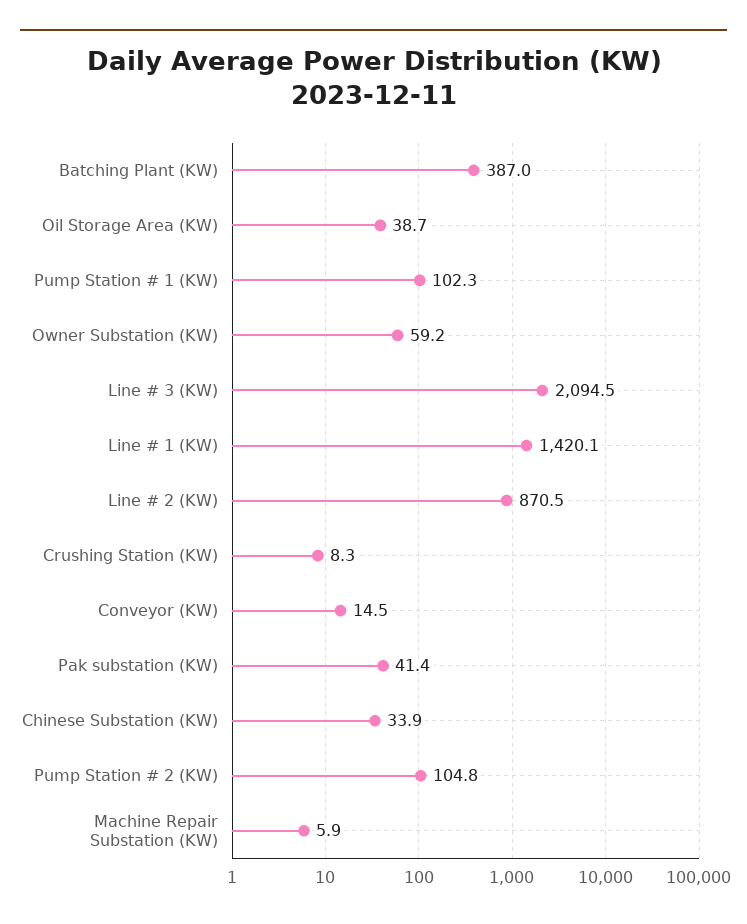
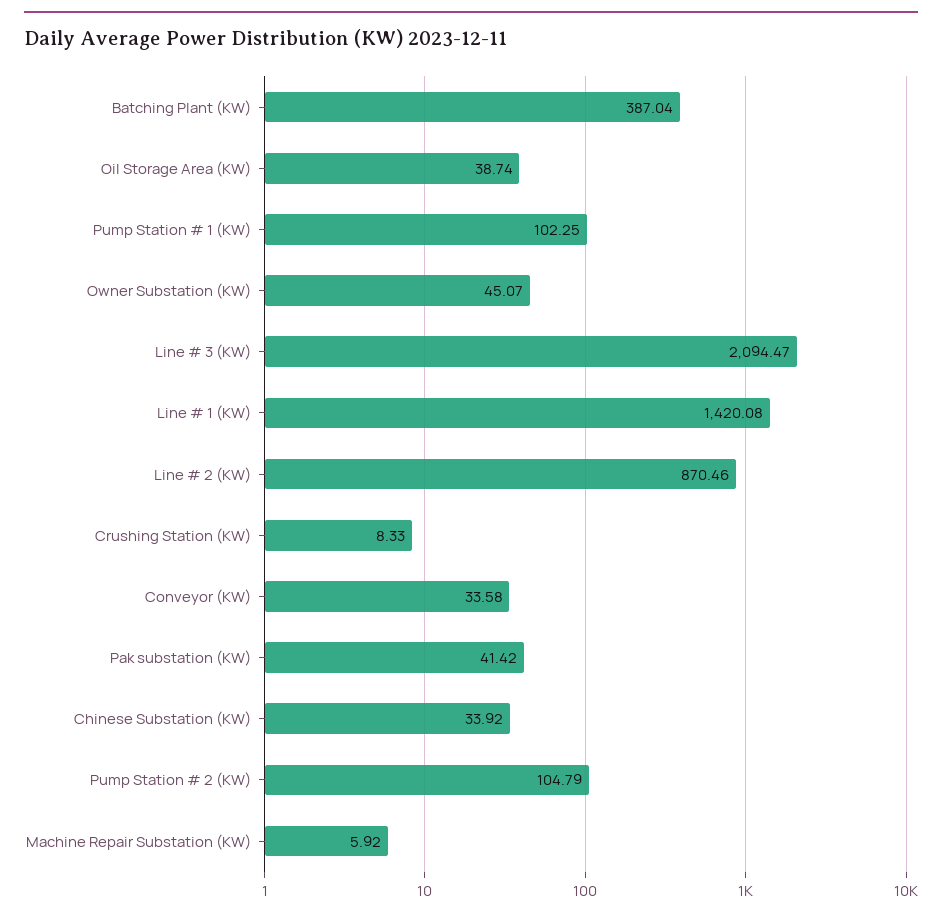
Owner Substation (KW): 59.2 -> 45.07
Conveyor (KW): 14.5 -> 33.58

